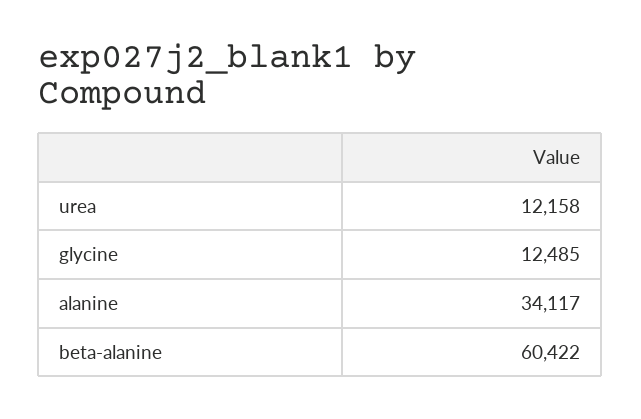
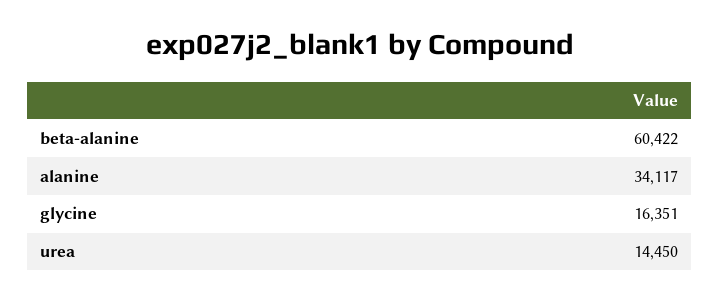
urea: 12158 -> 14450
glycine: 12485 -> 16351

